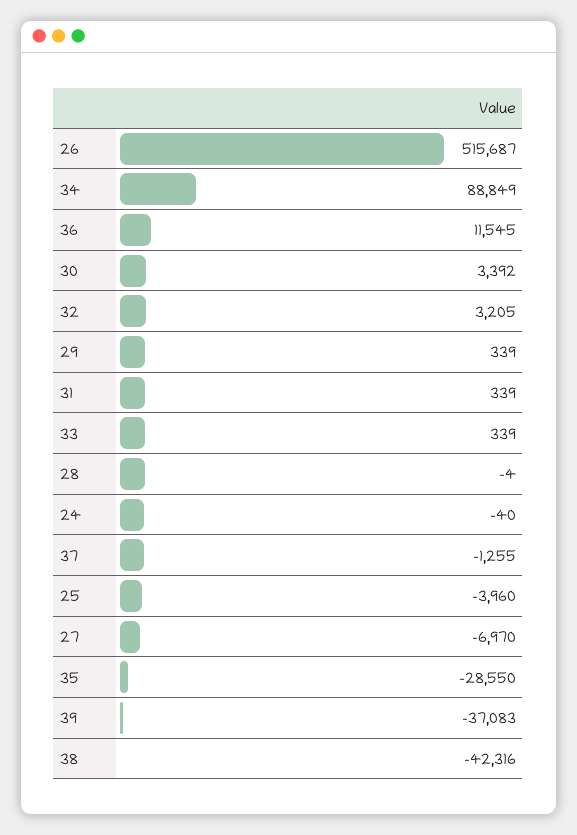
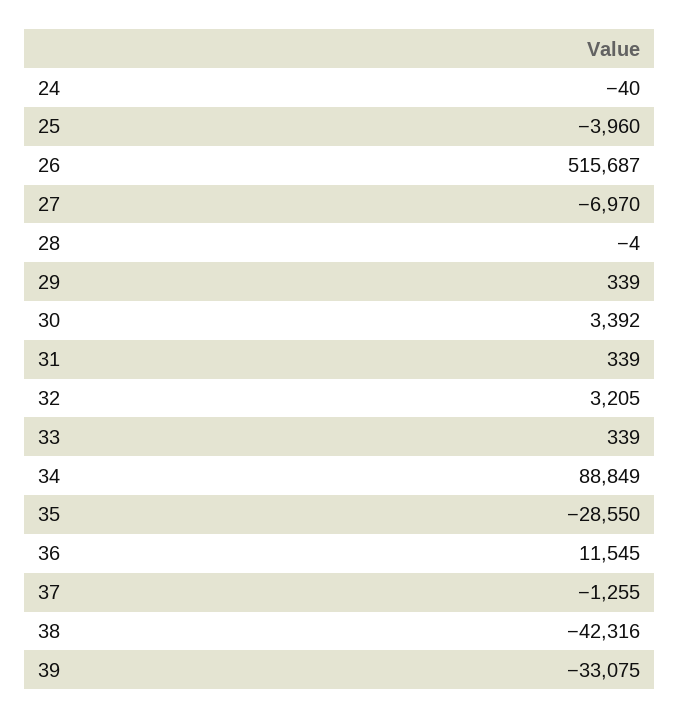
39: -37083 -> -33075

